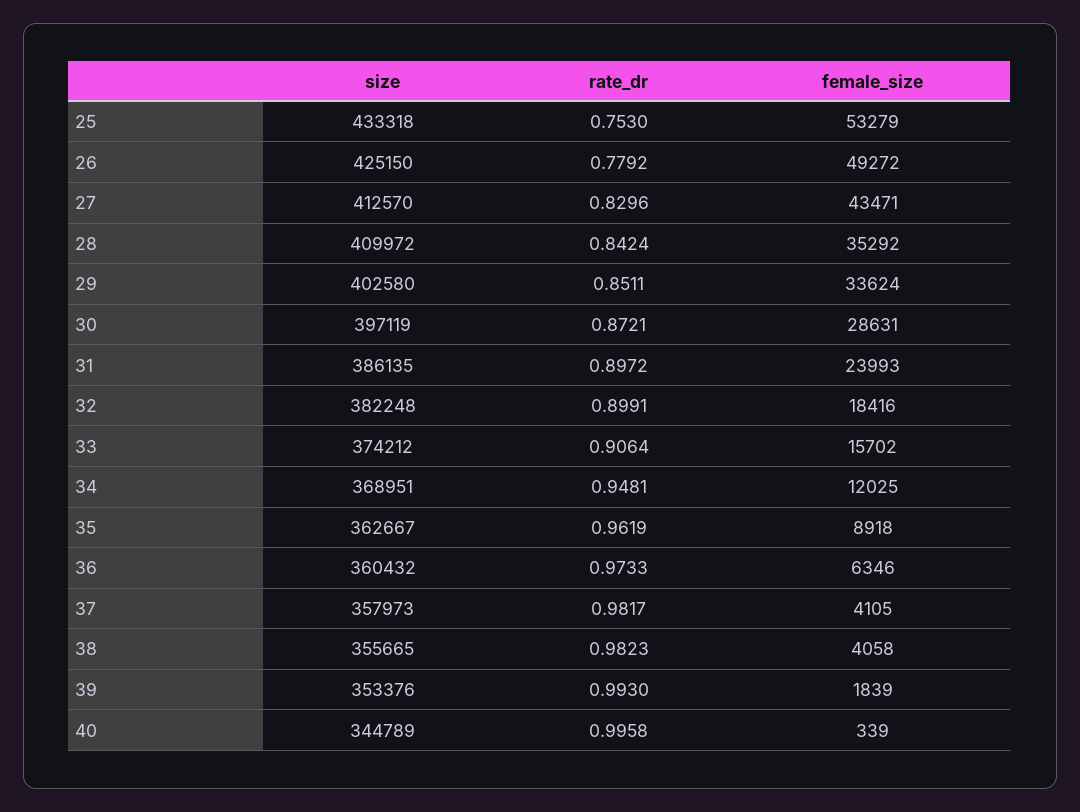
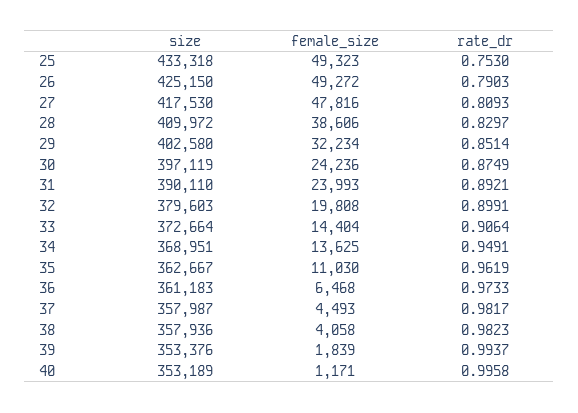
female_size, 25: 53279 -> 49323
rate_dr, 26: 0.7792 -> 0.7903
size, 27: 412570 -> 417530
rate_dr, 27: 0.8296 -> 0.8093
female_size, 27: 43471 -> 47816
rate_dr, 28: 0.8424 -> 0.8297
female_size, 28: 35292 -> 38606
rate_dr, 29: 0.8511 -> 0.8514
female_size, 29: 33624 -> 32234
rate_dr, 30: 0.8721 -> 0.8749
female_size, 30: 28631 -> 24236
size, 31: 386135 -> 390110
rate_dr, 31: 0.8972 -> 0.8921
size, 32: 382248 -> 379603
female_size, 32: 18416 -> 19808
size, 33: 374212 -> 372664
female_size, 33: 15702 -> 14404
rate_dr, 34: 0.9481 -> 0.9491
female_size, 34: 12025 -> 13625
female_size, 35: 8918 -> 11030
size, 36: 360432 -> 361183
female_size, 36: 6346 -> 6468
size, 37: 357973 -> 357987
female_size, 37: 4105 -> 4493
size, 38: 355665 -> 357936
rate_dr, 39: 0.993 -> 0.9937
size, 40: 344789 -> 353189
female_size, 40: 339 -> 1171

